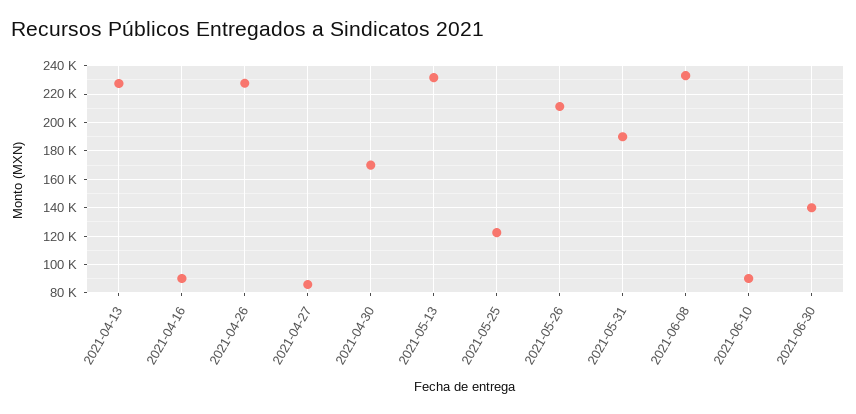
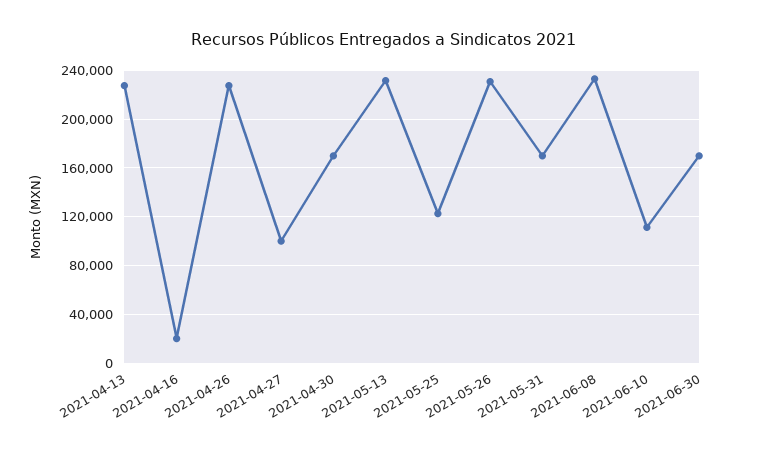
2021-04-16: 90000 -> 20000
2021-04-27: 85000 -> 100000
2021-05-26: 210000 -> 230000
2021-05-31: 190000 -> 170000
2021-06-10: 90000 -> 110000
2021-06-30: 140000 -> 170000

